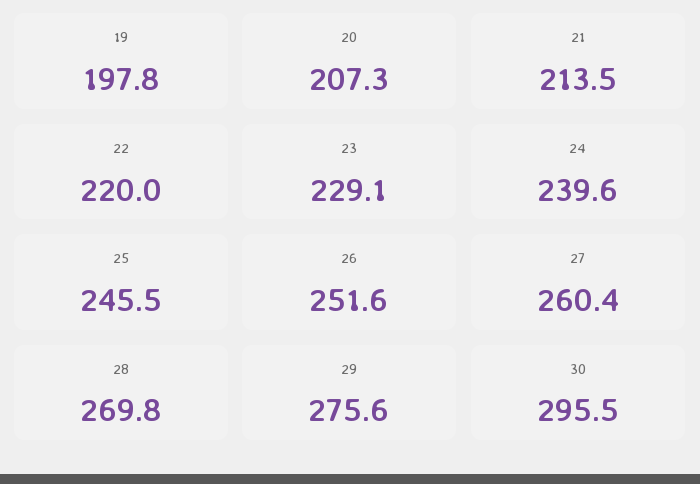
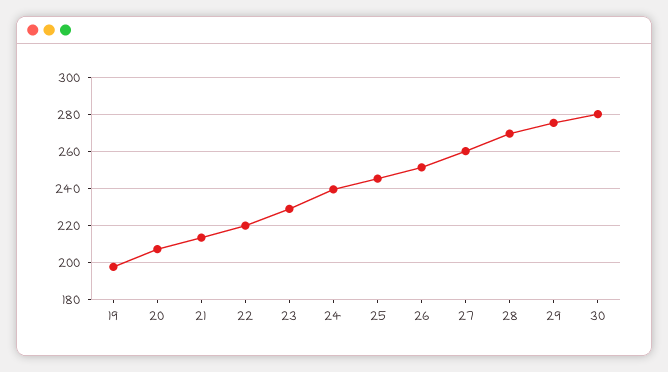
30: 295.5 -> 280

